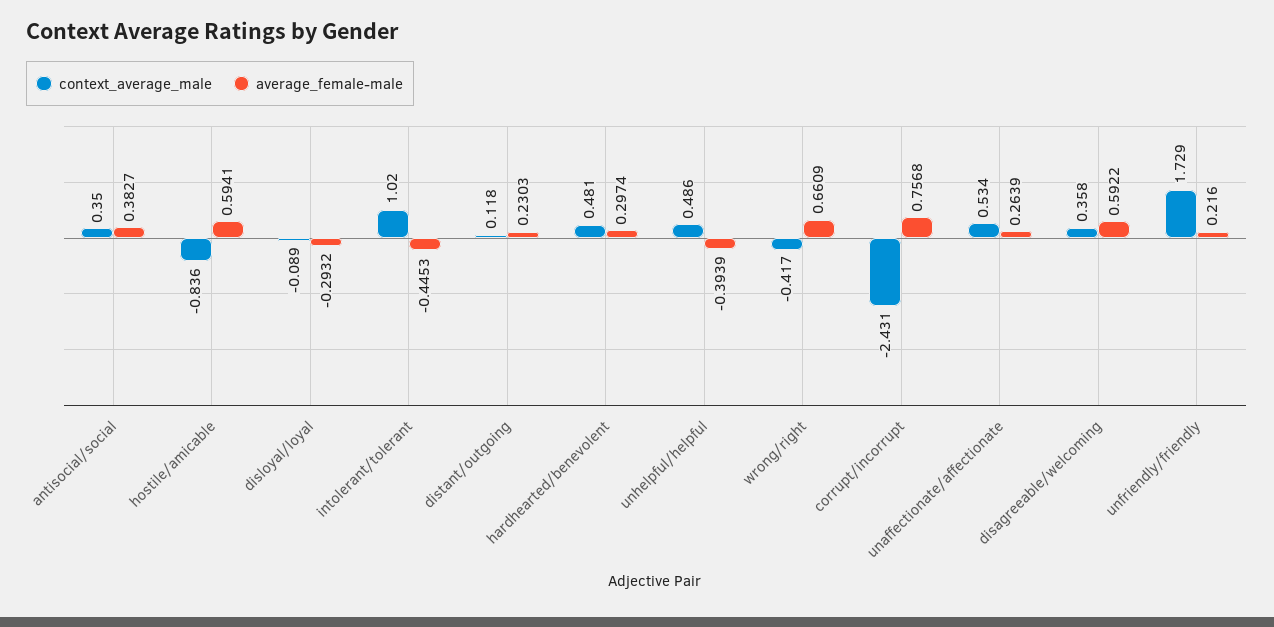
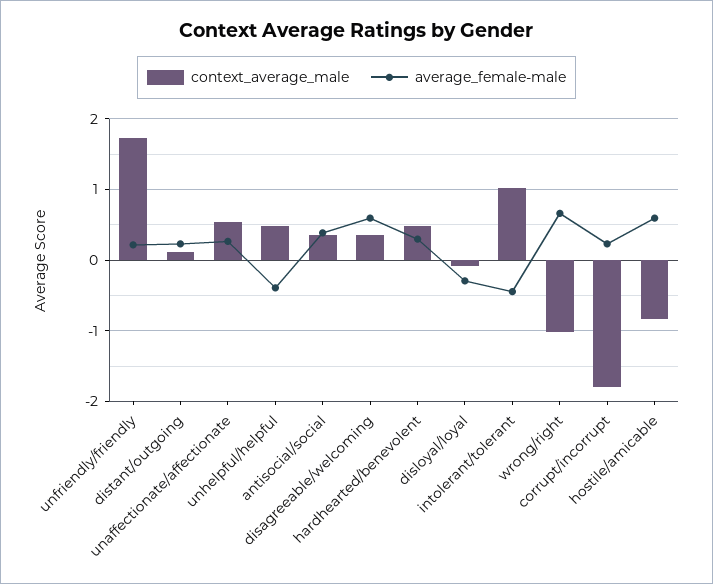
context_average_male, wrong/right: -0.417 -> -1
context_average_male, corrupt/incorrupt: -2.431 -> -1.8
average_female-male, corrupt/incorrupt: 0.7568 -> 0.2

